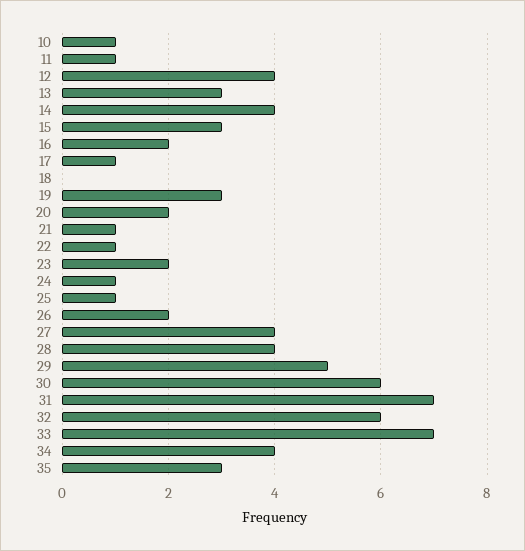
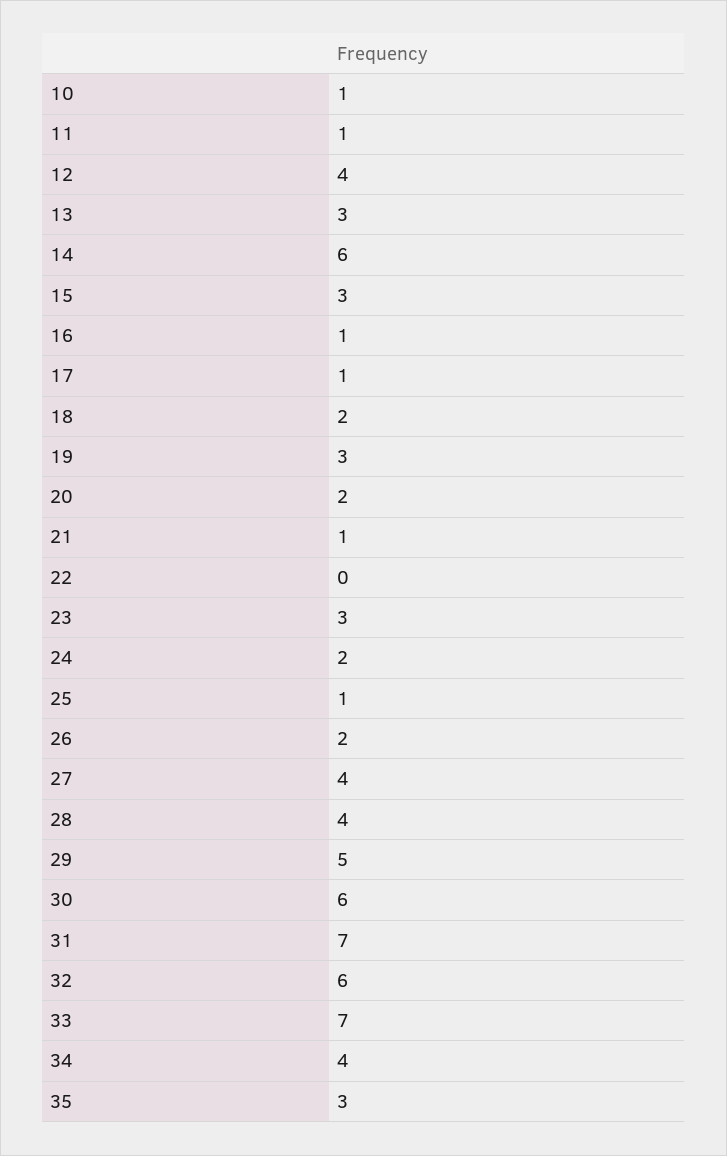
14: 4 -> 6
16: 2 -> 1
18: 0 -> 2
22: 1 -> 0
23: 2 -> 3
24: 1 -> 2

